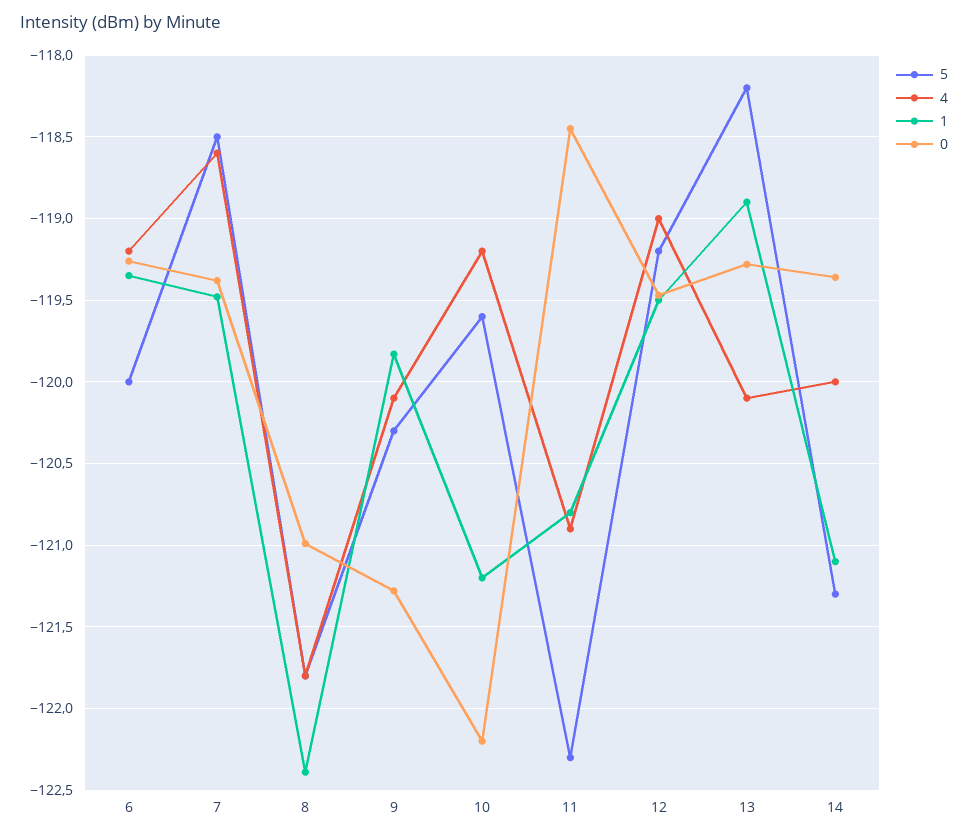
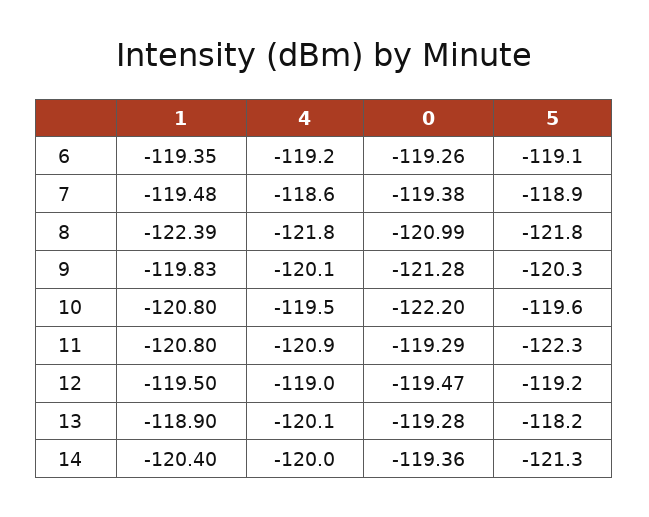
5, 6: -120 -> -119.1
5, 7: -118.5 -> -118.9
4, 10: -119.2 -> -119.5
1, 10: -121.2 -> -120.8
0, 11: -118.45 -> -119.29
1, 14: -121.1 -> -120.4

